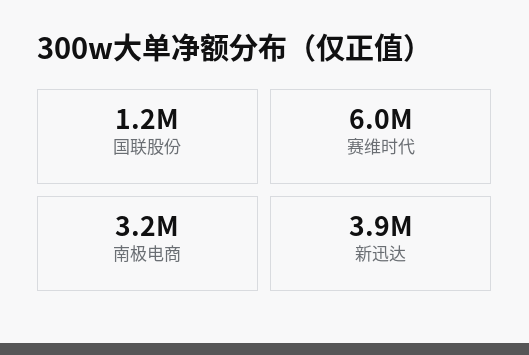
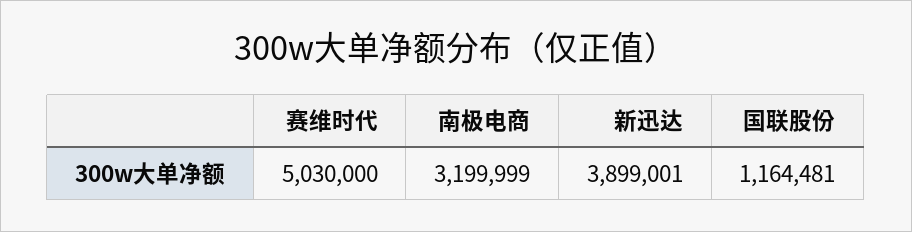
赛维时代: 6000000 -> 5030000

